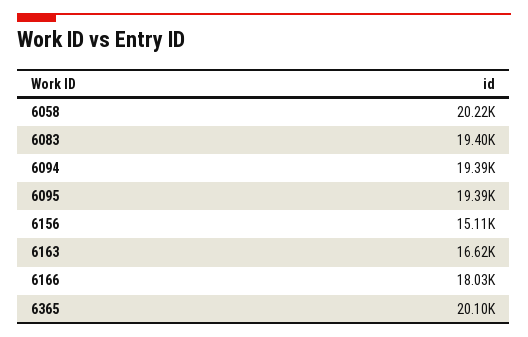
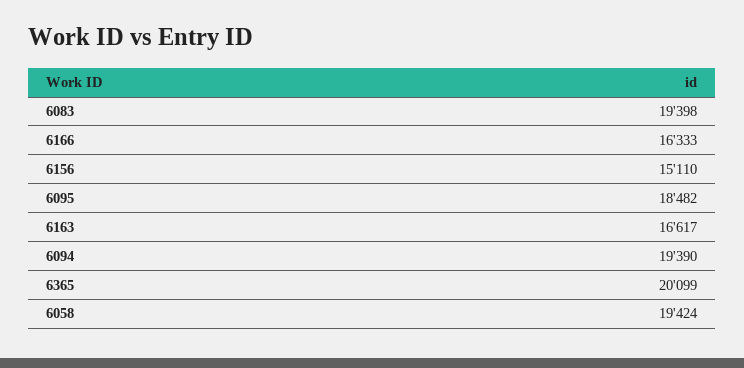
6058: 20220 -> 19424
6095: 19390 -> 18482
6166: 18030 -> 16333

